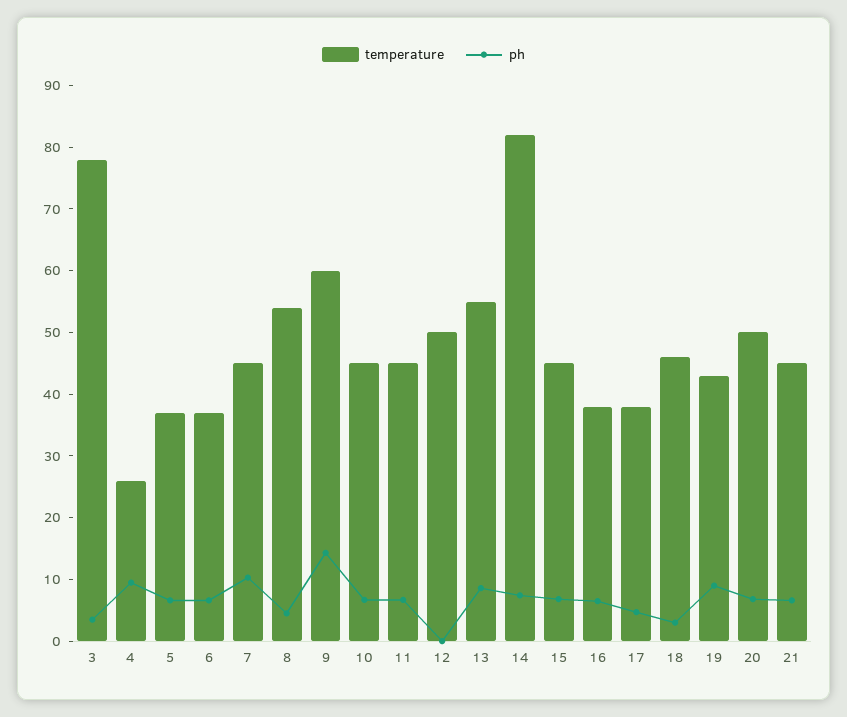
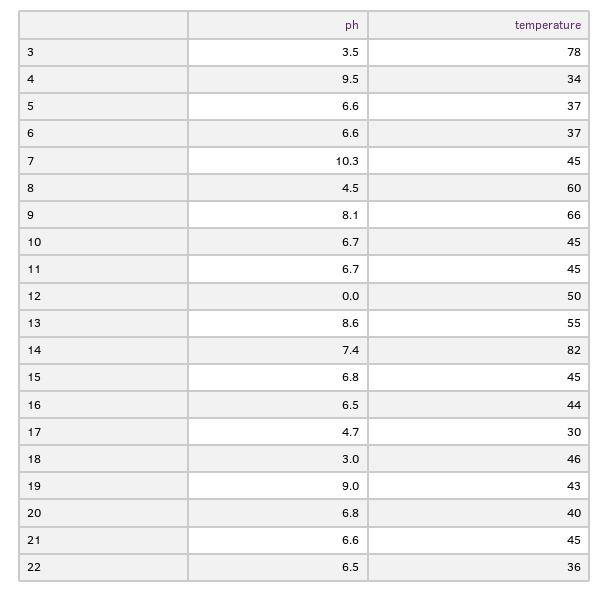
temperature, 4: 26 -> 34
temperature, 8: 54 -> 60
temperature, 9: 60 -> 66
ph, 9: 14 -> 8.1
temperature, 16: 38 -> 44
temperature, 17: 38 -> 30
temperature, 20: 50 -> 40
ph, 22: none -> 6.5
temperature, 22: none -> 36

